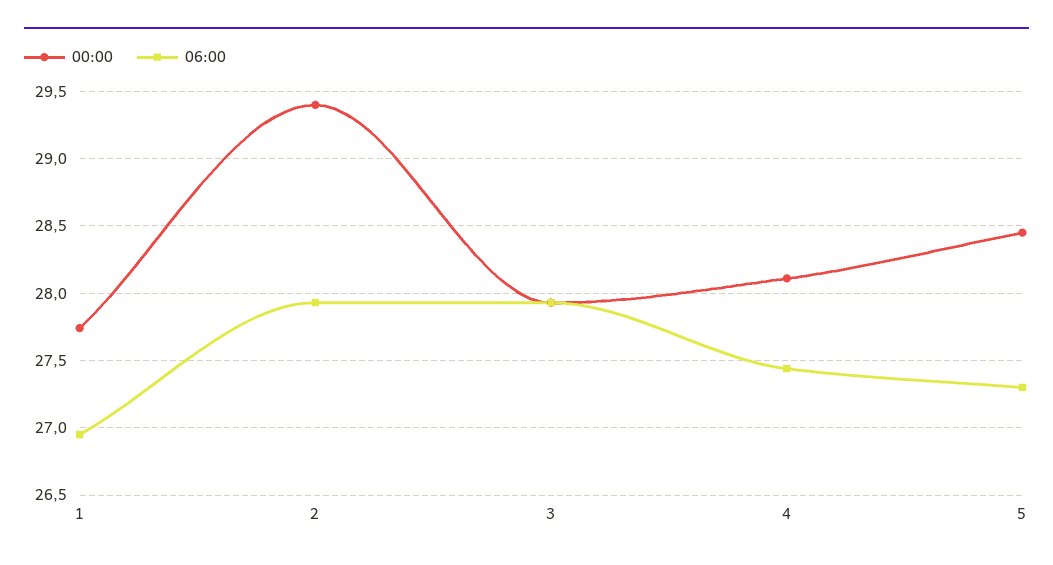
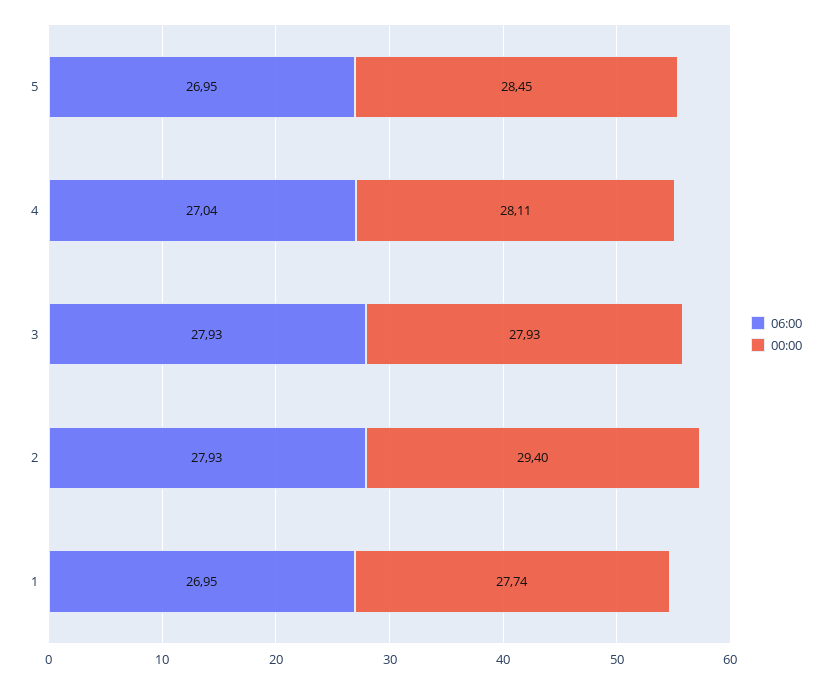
06:00, 4: 27.45 -> 27.04
06:00, 5: 27.3 -> 26.95

